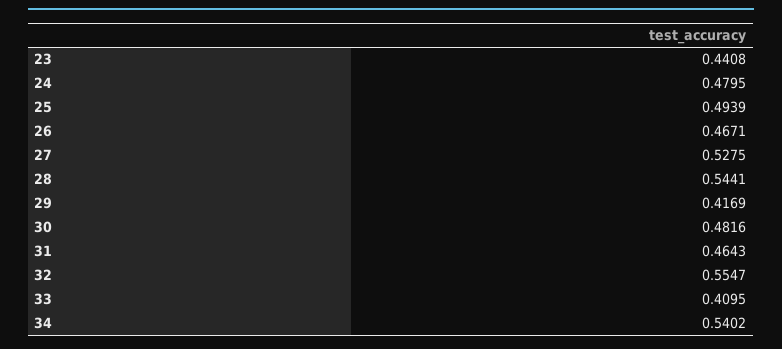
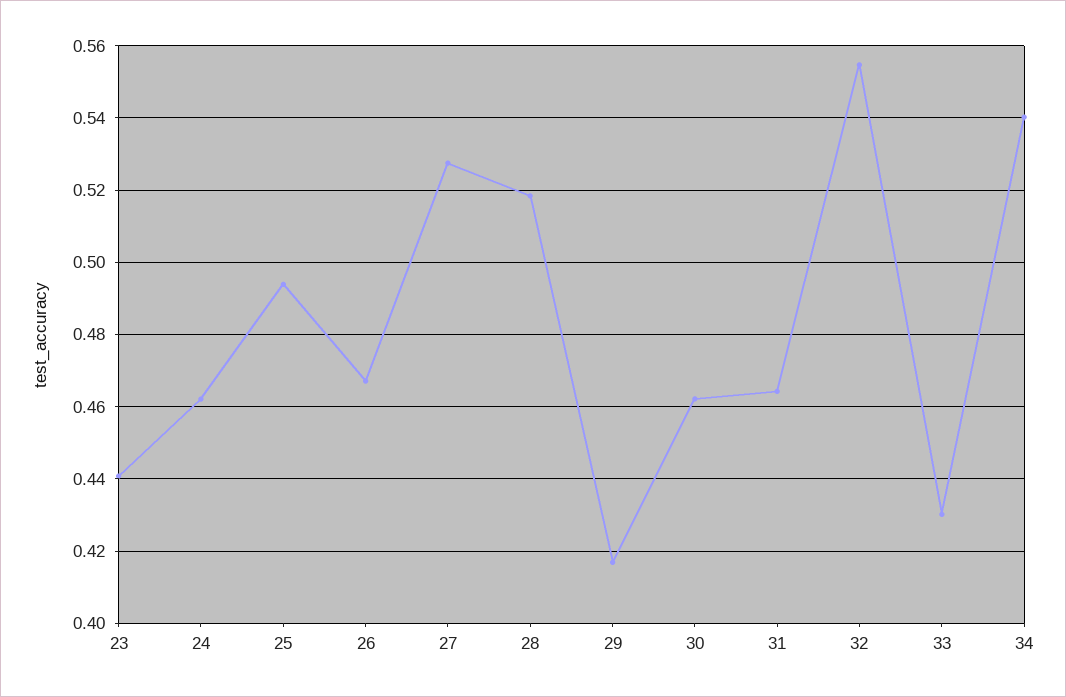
24: 0.4795 -> 0.462
28: 0.5441 -> 0.518
30: 0.4816 -> 0.462
33: 0.4095 -> 0.43

